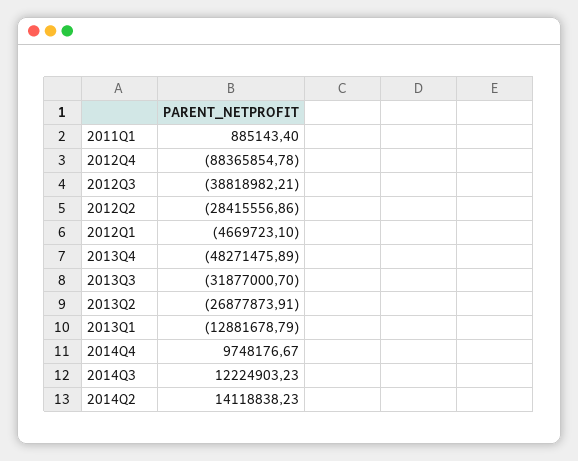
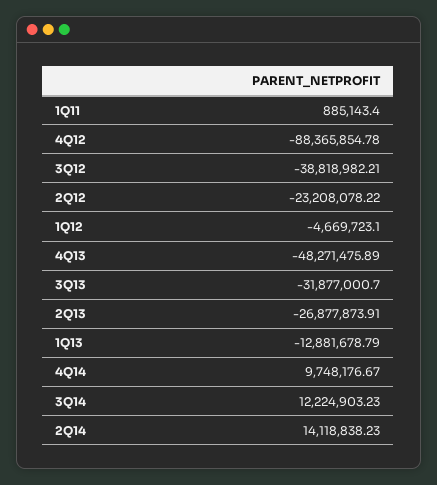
2012Q2: -28415556.86 -> -23208078.22

